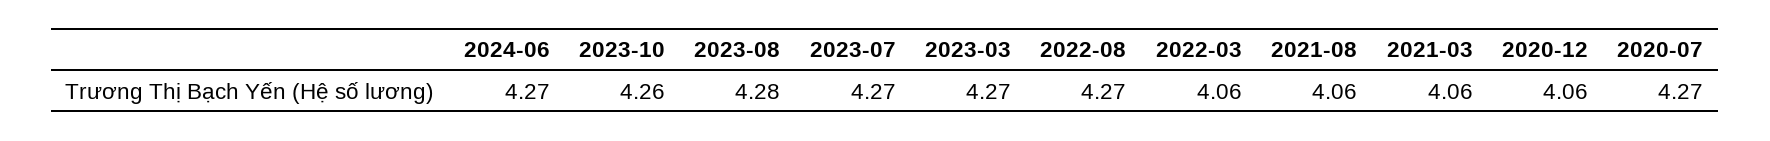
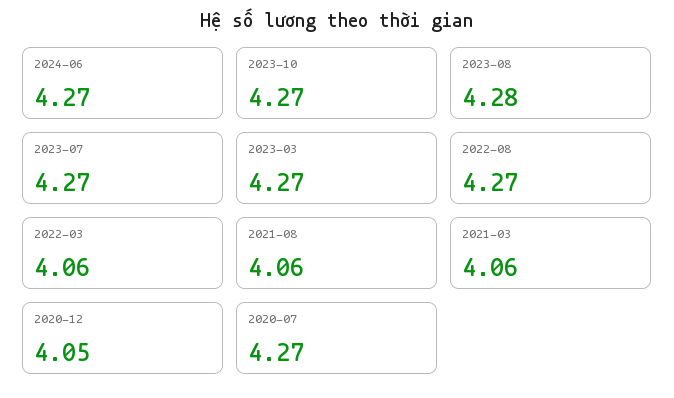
2023-10: 4.26 -> 4.27
2020-12: 4.06 -> 4.05

